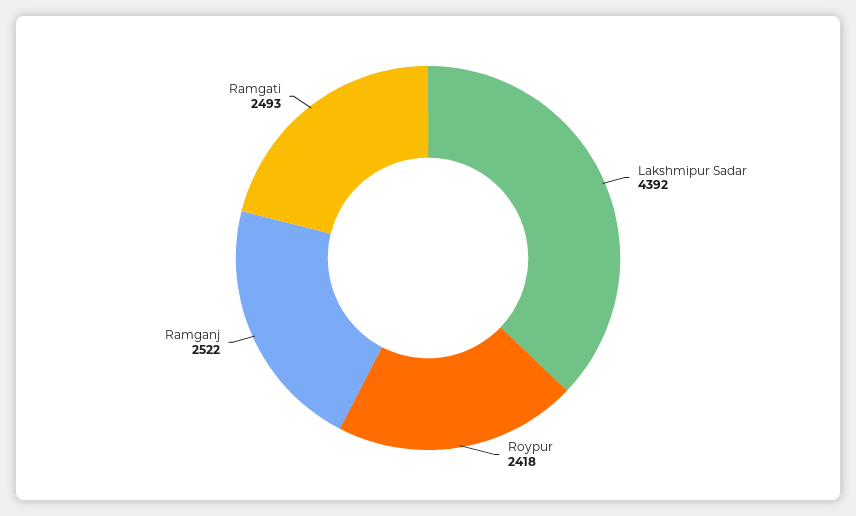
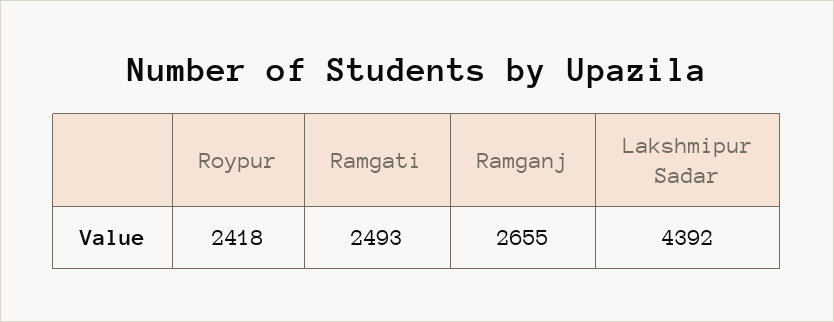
Ramganj: 2522 -> 2655

